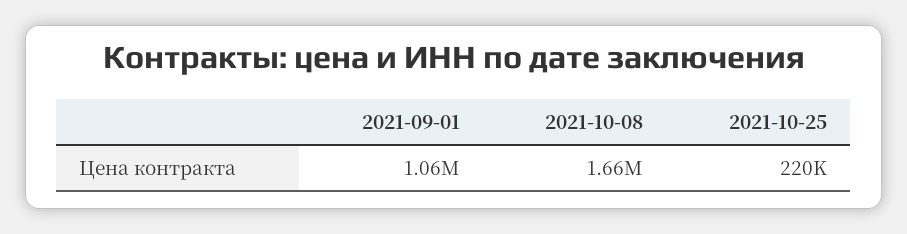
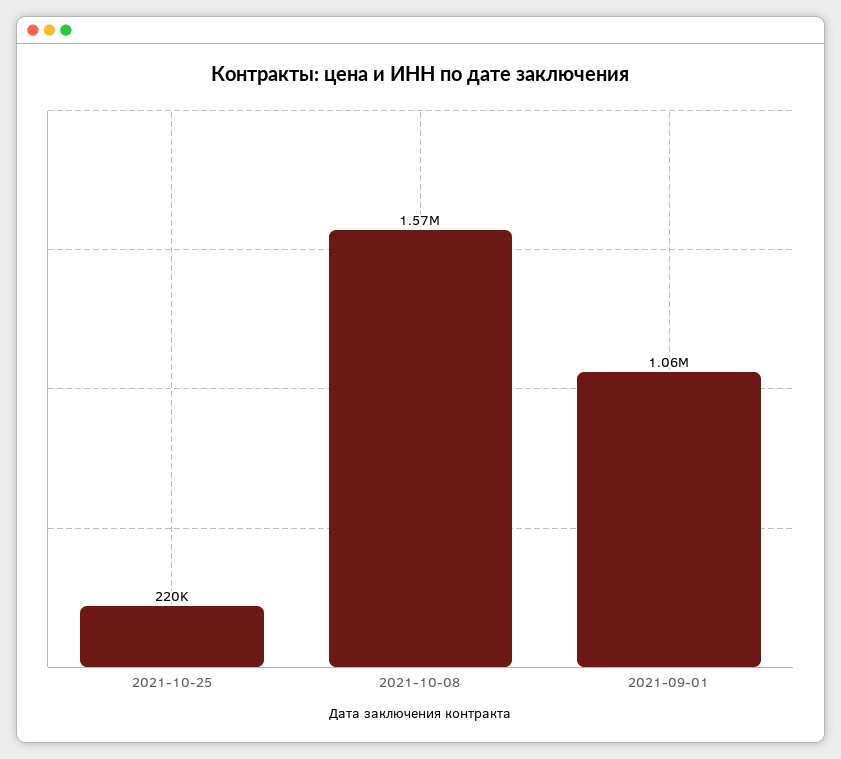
2021-10-08: 1660000 -> 1570000

